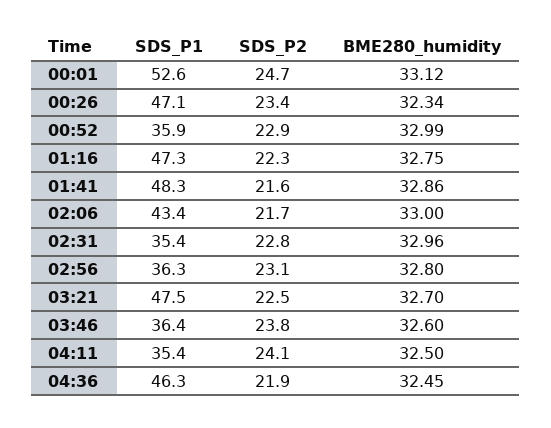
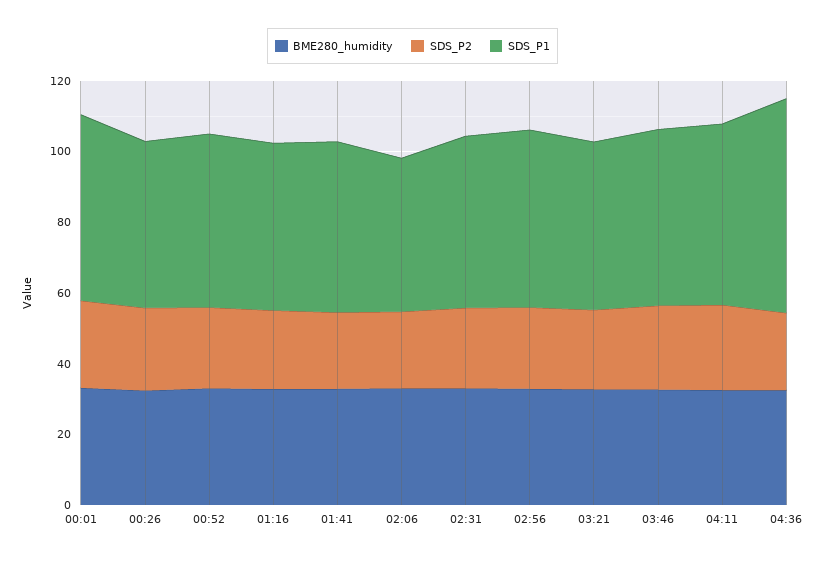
SDS_P1, 00:52: 35.9 -> 50
SDS_P1, 02:31: 35.4 -> 50
SDS_P1, 02:56: 36.3 -> 50
SDS_P1, 03:46: 36.4 -> 50
SDS_P1, 04:11: 35.4 -> 50
SDS_P1, 04:36: 46.3 -> 60

